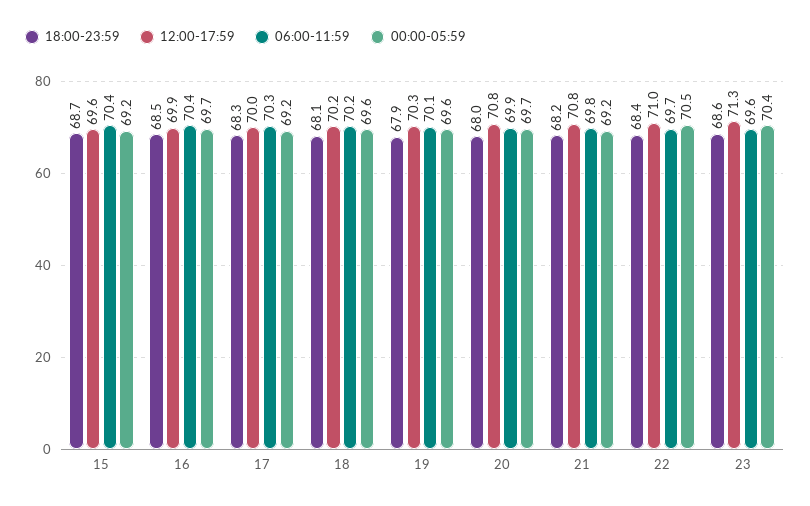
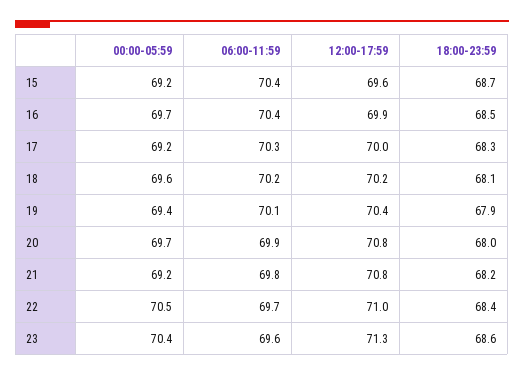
12:00-17:59, 19: 70.3 -> 70.4
00:00-05:59, 19: 69.6 -> 69.4

